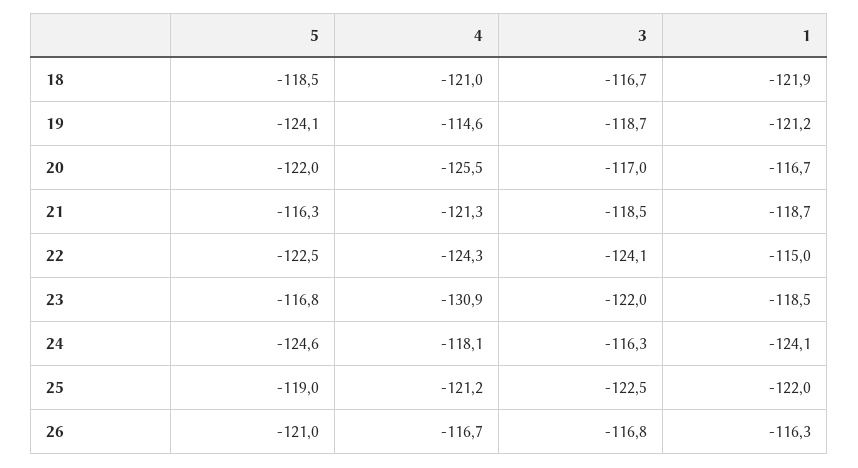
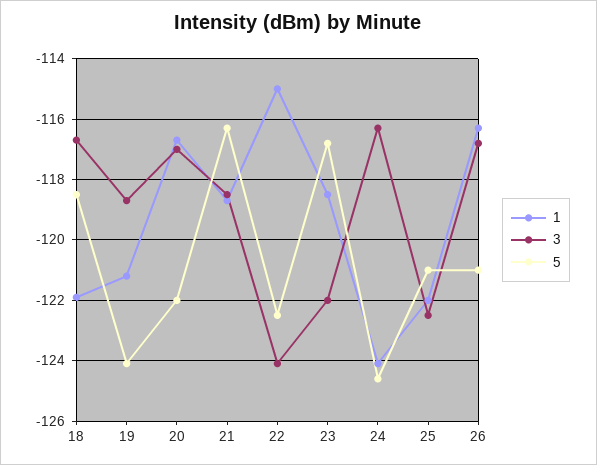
4, 18: -121 -> none
4, 19: -114.6 -> none
4, 20: -125.5 -> none
4, 21: -121.3 -> none
4, 22: -124.3 -> none
4, 23: -130.9 -> none
4, 24: -118.1 -> none
5, 25: -119 -> -121
4, 25: -121.2 -> none
4, 26: -116.7 -> none

